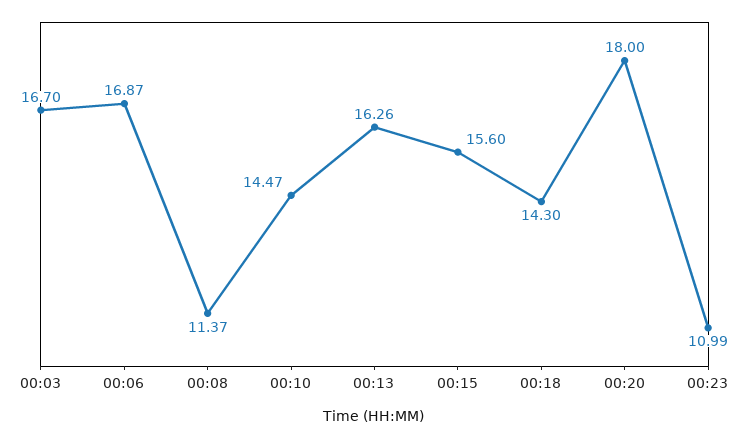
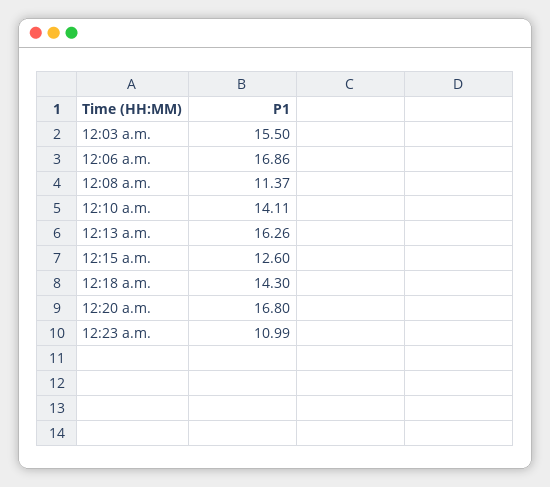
00:03: 16.7 -> 15.5
00:06: 16.87 -> 16.86
00:10: 14.47 -> 14.11
00:15: 15.6 -> 12.6
00:20: 18 -> 16.8

